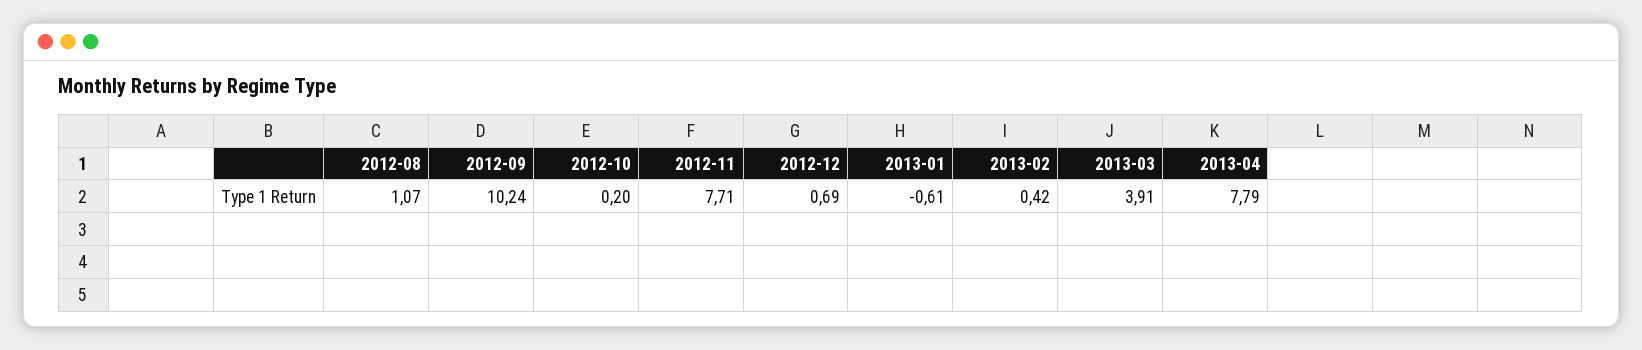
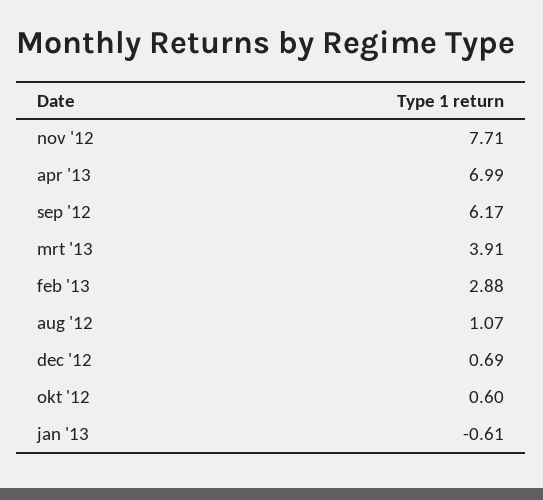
2012-09: 10.24 -> 6.17
2012-10: 0.2 -> 0.6
2013-02: 0.42 -> 2.88
2013-04: 7.79 -> 6.99

